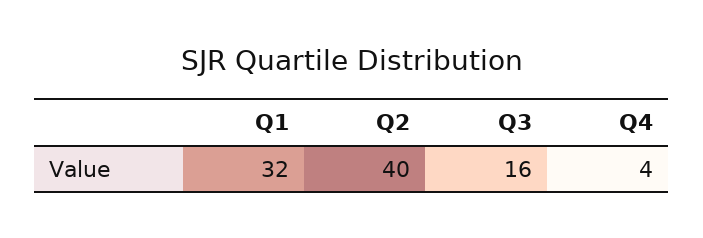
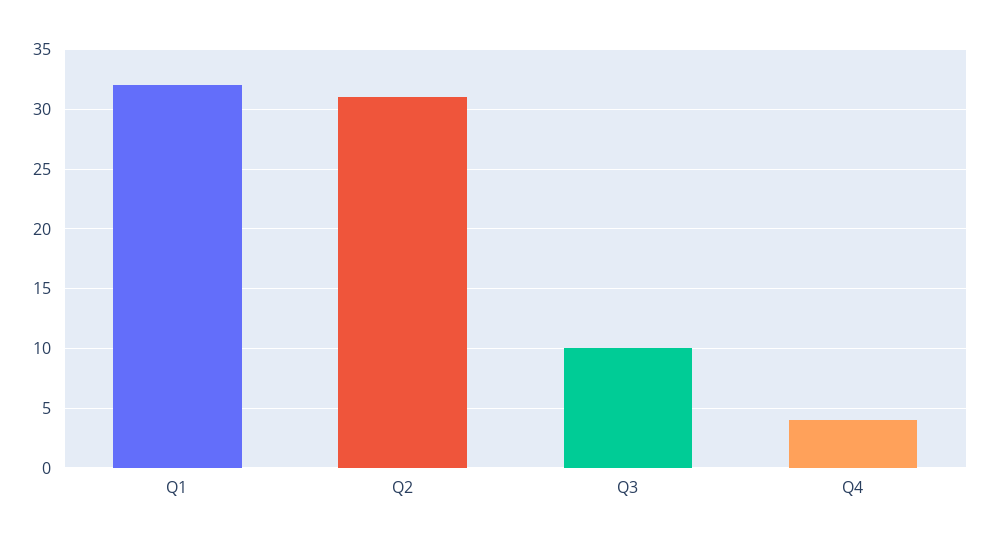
Q2: 40 -> 31
Q3: 16 -> 10

